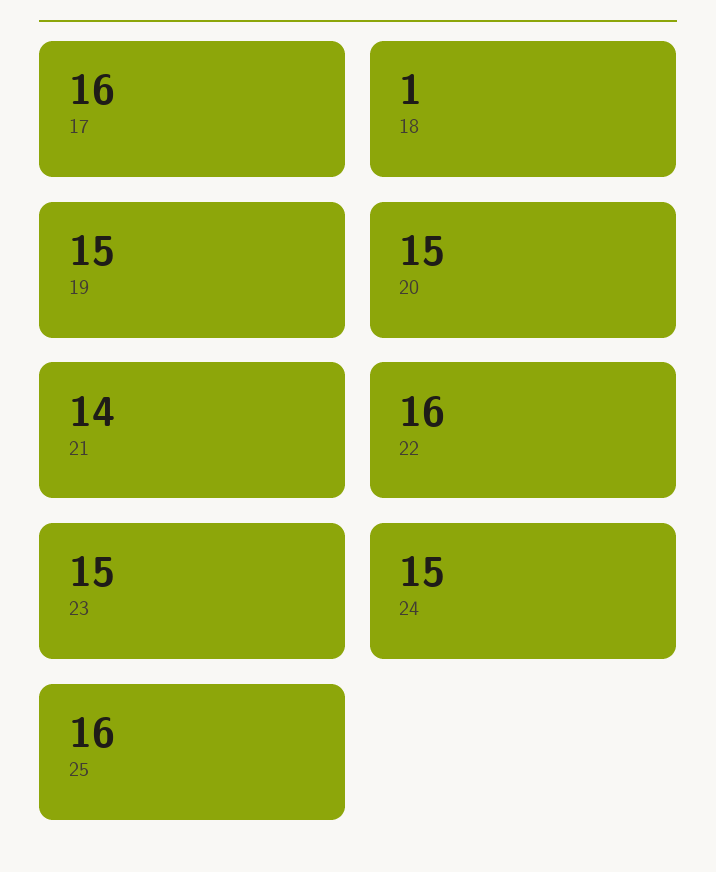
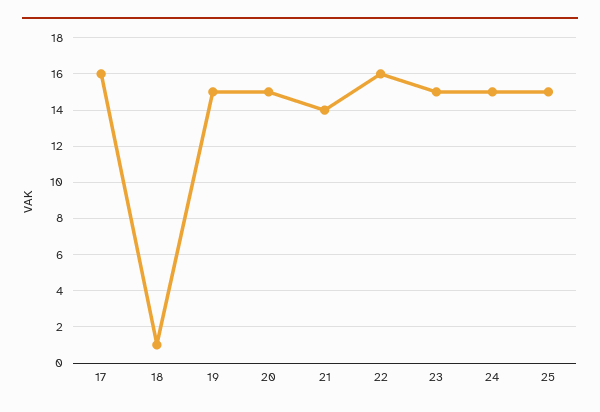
25: 16 -> 15

